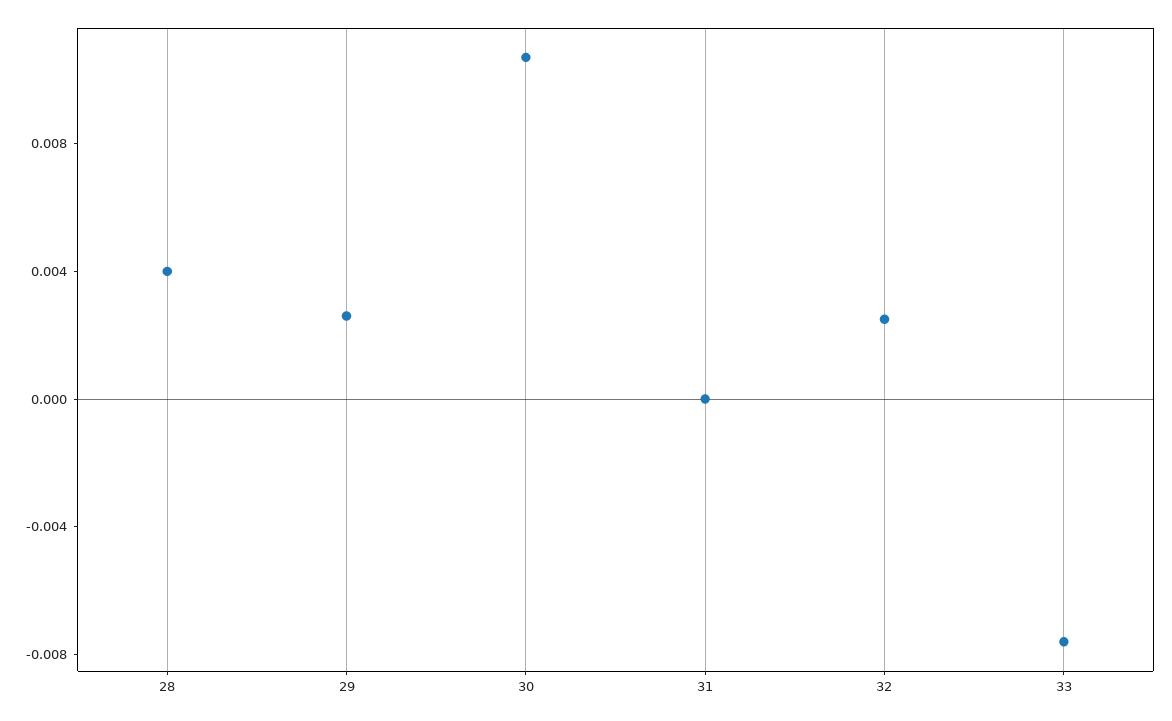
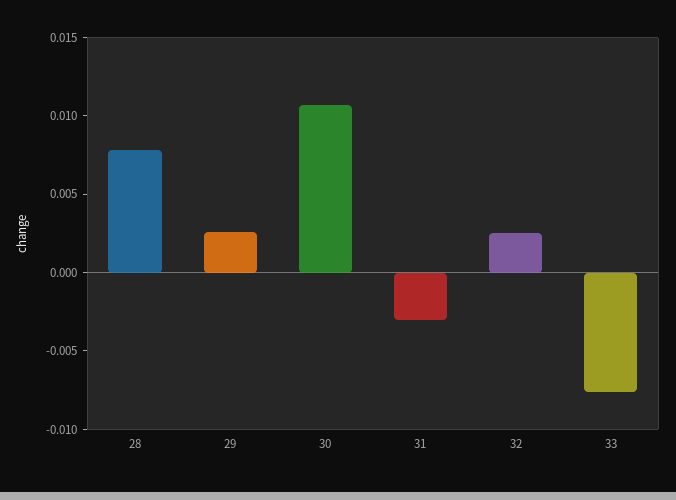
28: 0.004 -> 0.008
31: 0 -> -0.003

